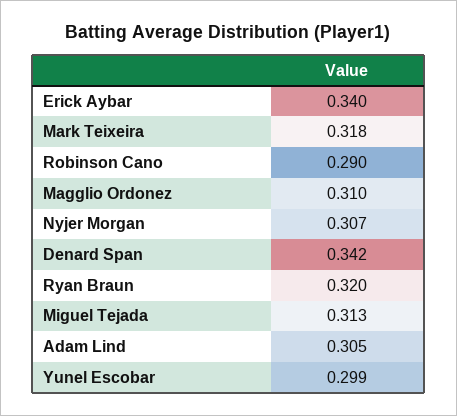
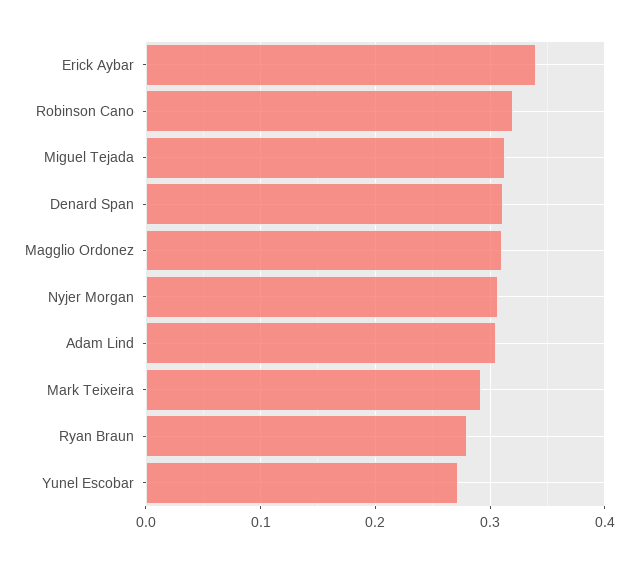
Mark Teixeira: 0.318 -> 0.29
Robinson Cano: 0.29 -> 0.32
Denard Span: 0.342 -> 0.31
Ryan Braun: 0.32 -> 0.28
Yunel Escobar: 0.299 -> 0.27

